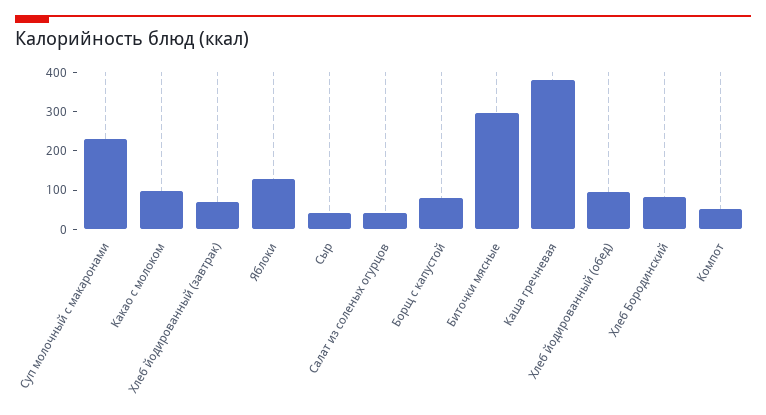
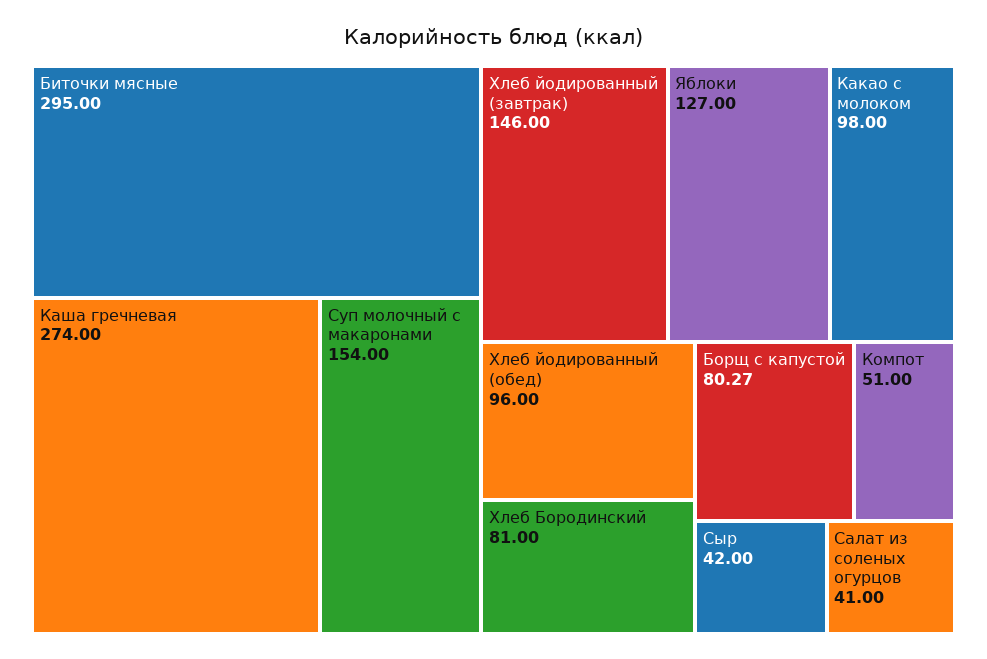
Суп молочный с макаронами: 225 -> 154
Хлеб йодированный (завтрак): 75 -> 146
Каша гречневая: 375 -> 274

